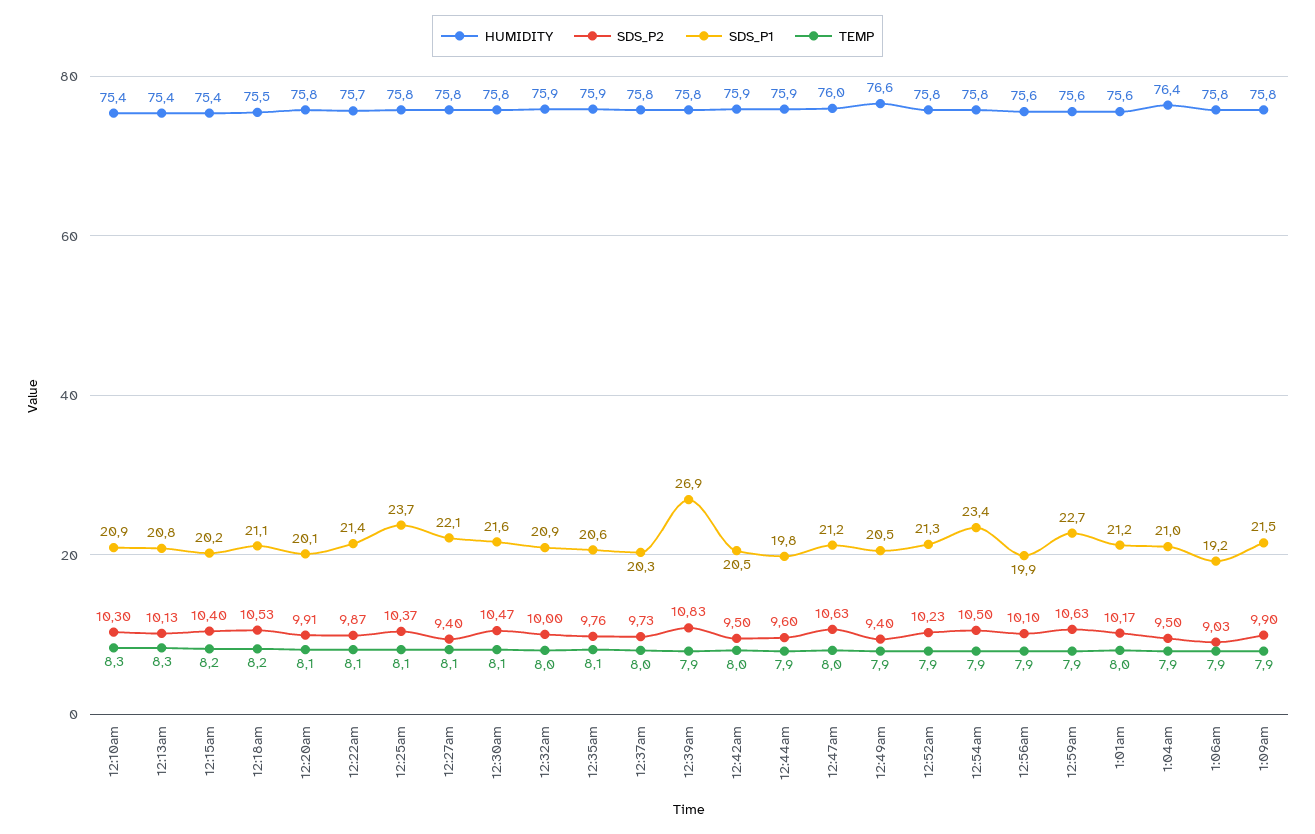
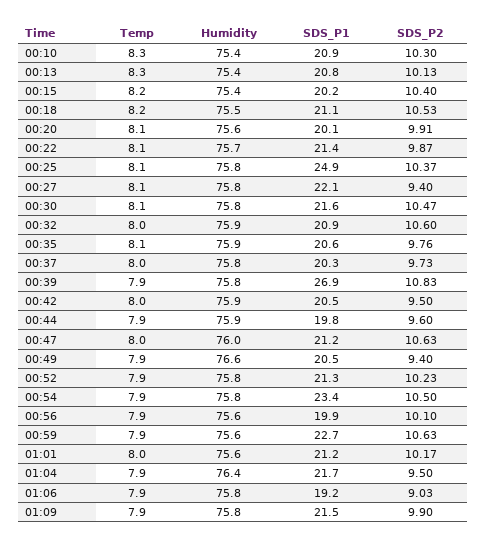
HUMIDITY, 12:20am: 75.8 -> 75.6
SDS_P1, 12:25am: 23.7 -> 24.9
SDS_P2, 12:32am: 10 -> 10.6
SDS_P1, 1:04am: 21 -> 21.7

